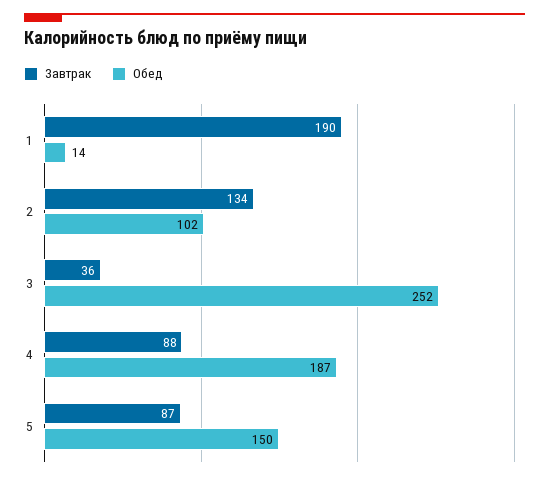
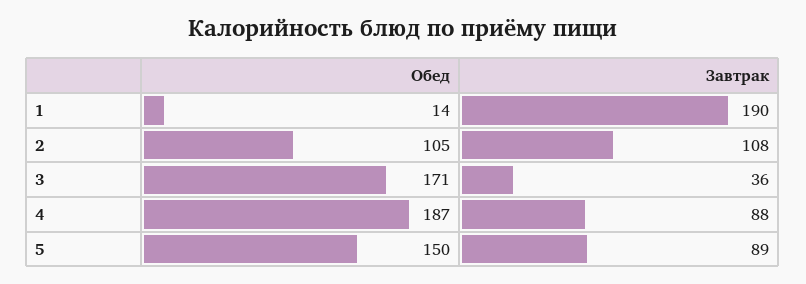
Завтрак, 2: 134 -> 108
Обед, 2: 102 -> 105
Обед, 3: 252 -> 171
Завтрак, 5: 87 -> 89

